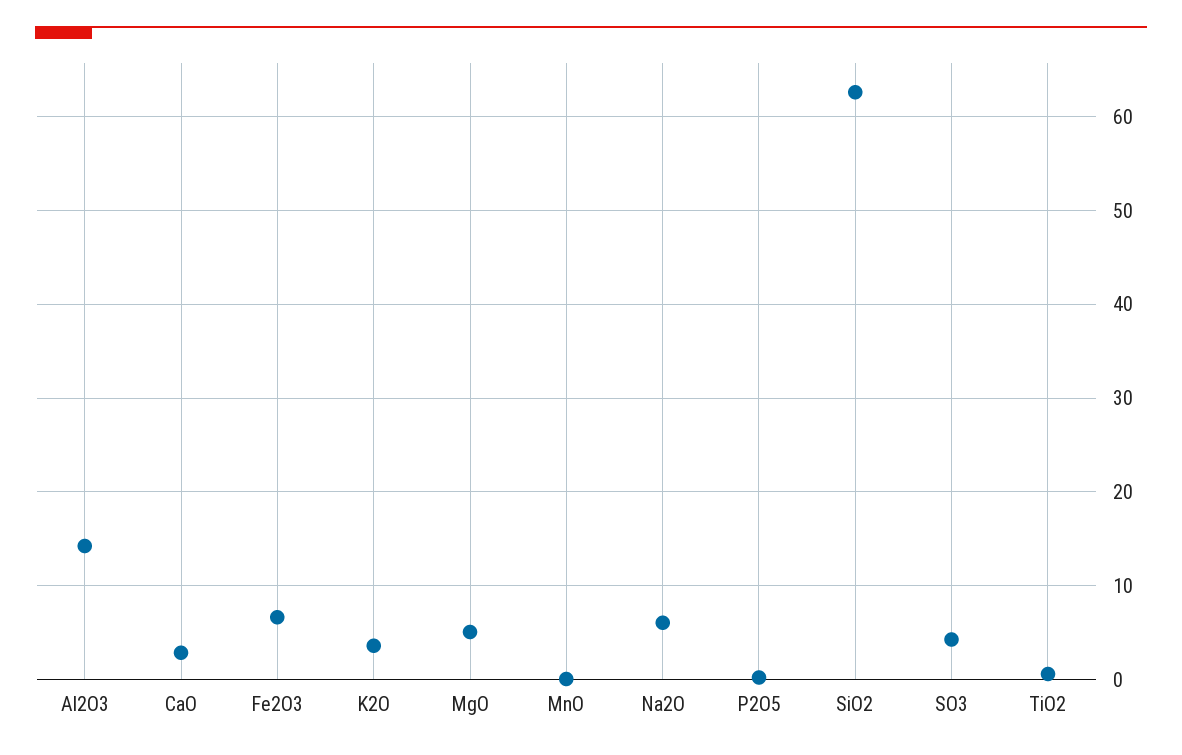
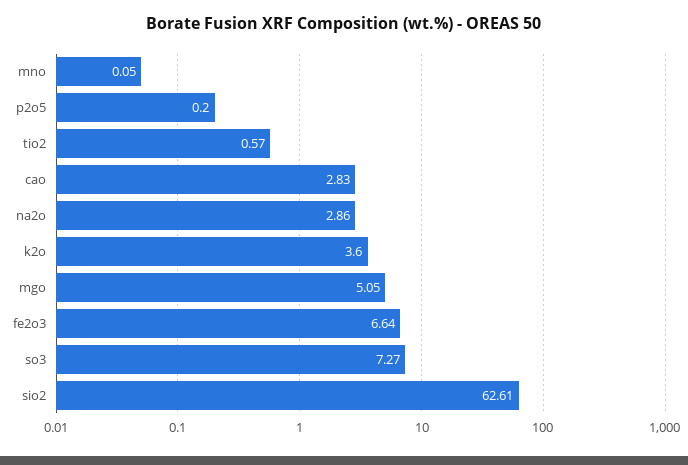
Al2O3: 14 -> none
Na2O: 6 -> 2.86
SO3: 4 -> 7.27

